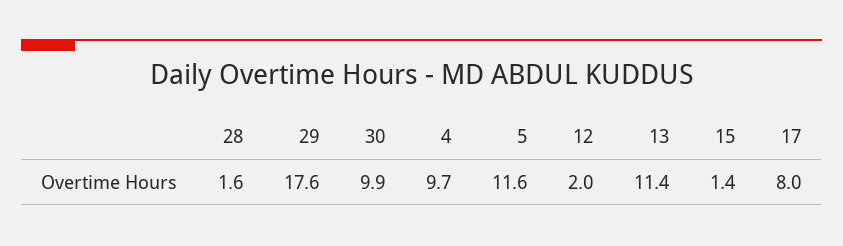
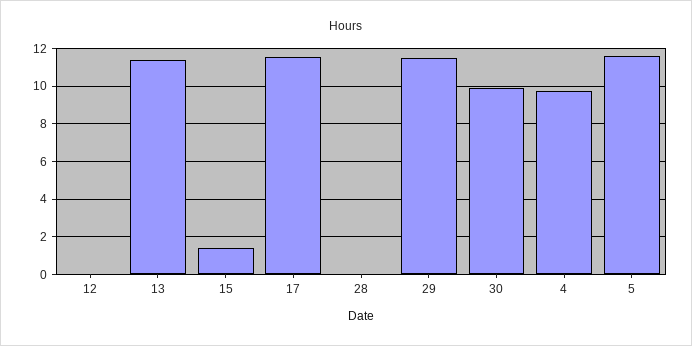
28: 1.6 -> 0
29: 17.6 -> 11.5
12: 2 -> 0
17: 8 -> 11.5

